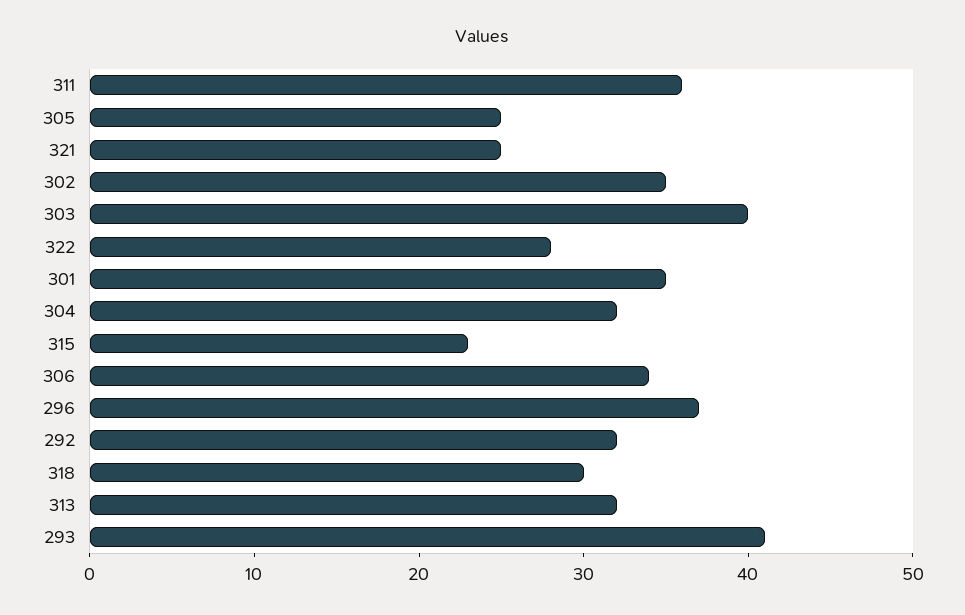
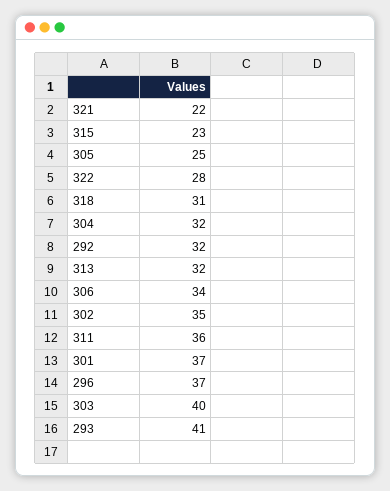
321: 25 -> 22
301: 35 -> 37
318: 30 -> 31

